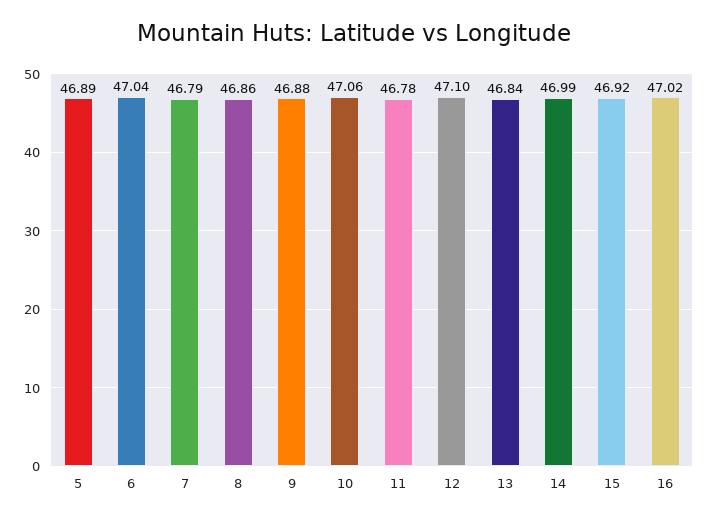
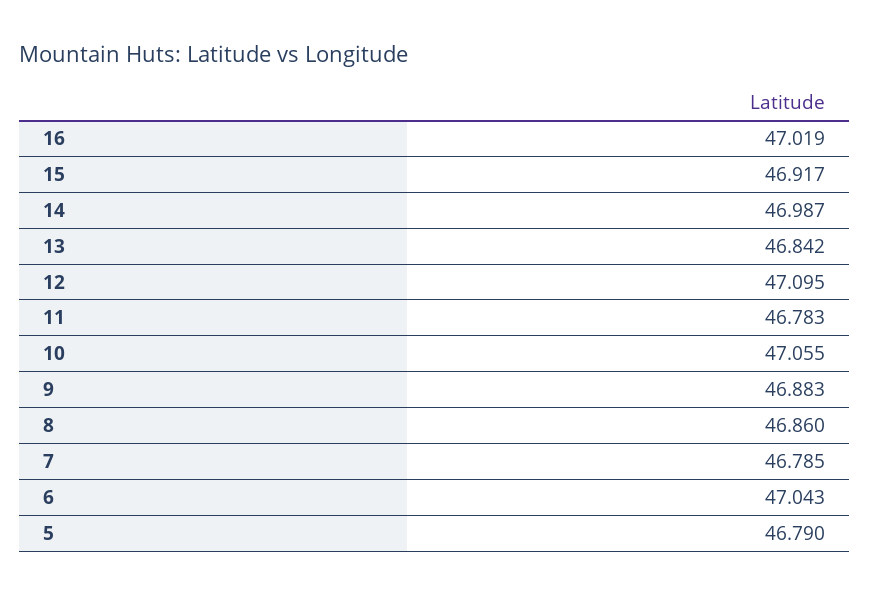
5: 46.89 -> 46.79

